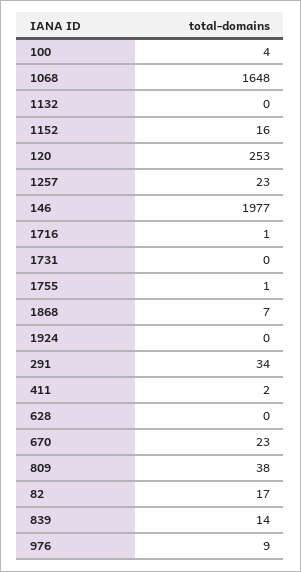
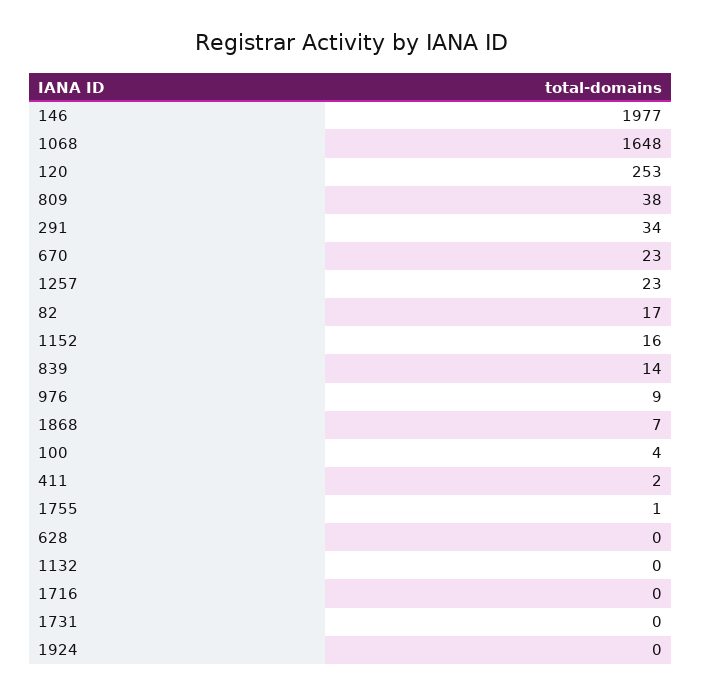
1716: 1 -> 0

